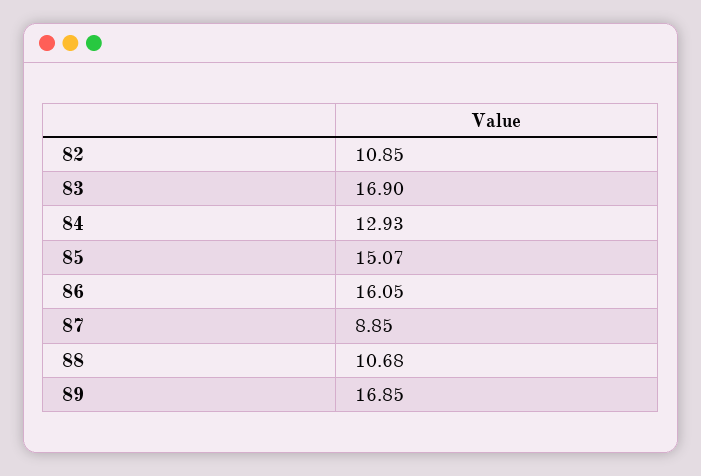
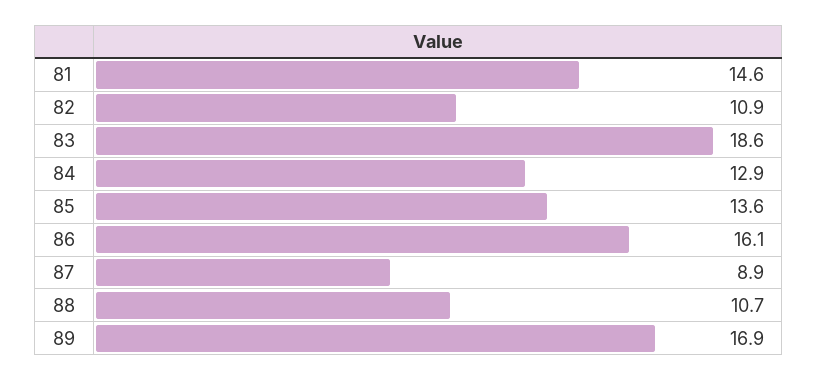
83: 16.9 -> 18.6
85: 15.07 -> 13.6
81: none -> 14.6

